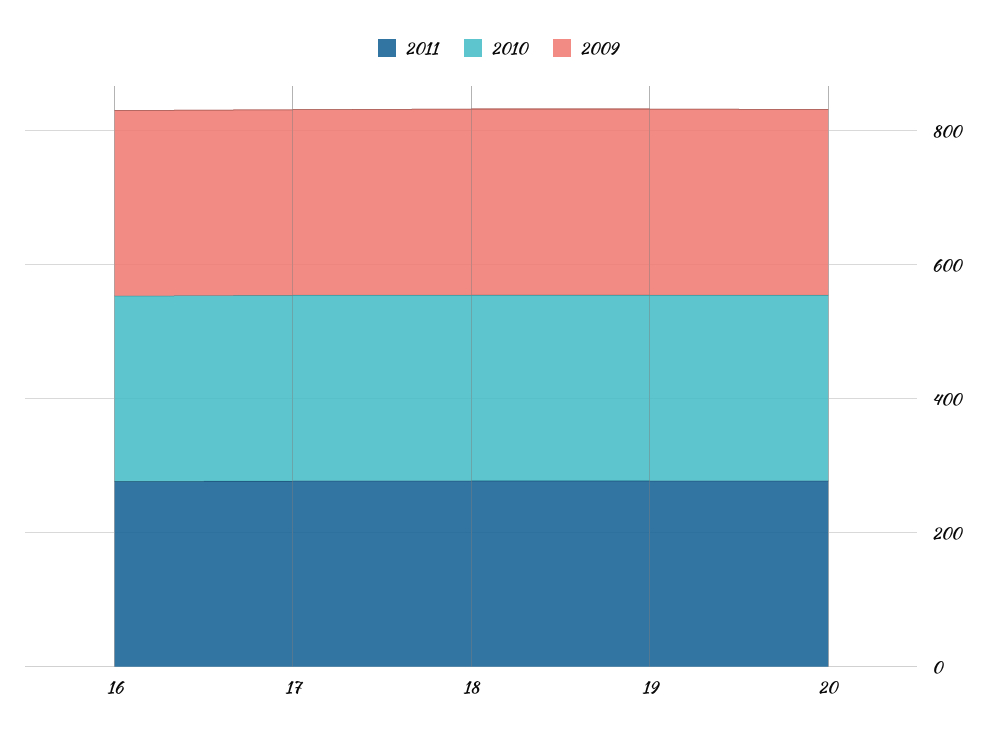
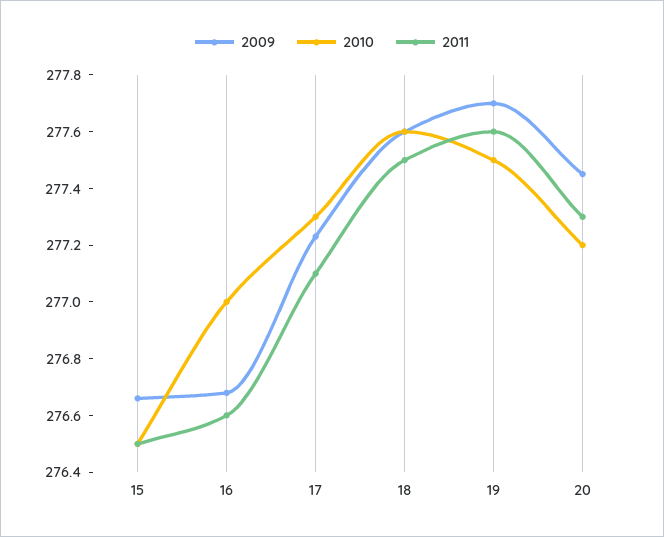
2009, 15: none -> 276.65
2010, 15: none -> 276.5
2011, 15: none -> 276.5

